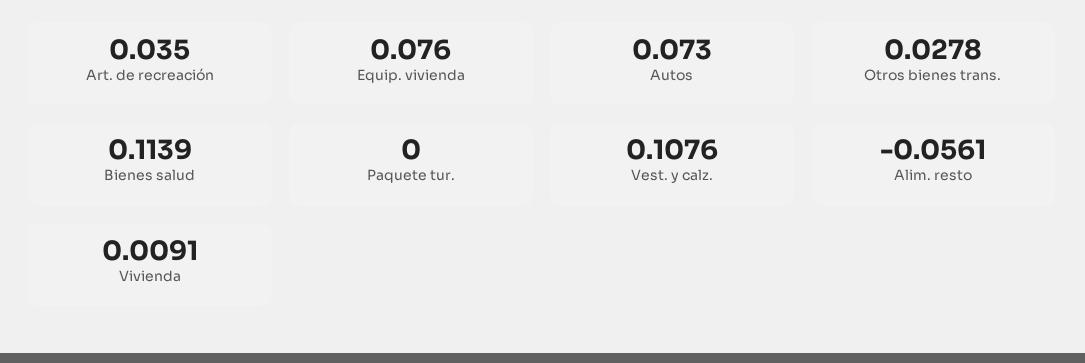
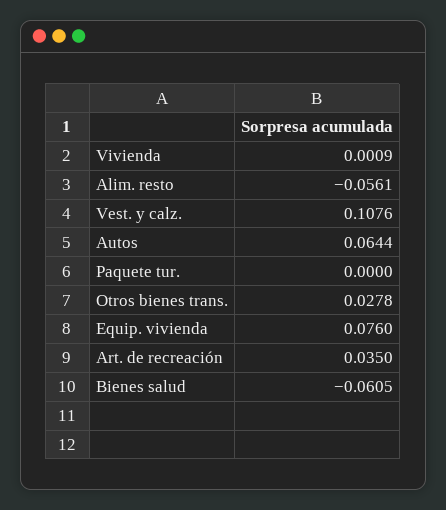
Autos: 0.073 -> 0.0644
Bienes salud: 0.1139 -> -0.0605
Vivienda: 0.0091 -> 0.0009

